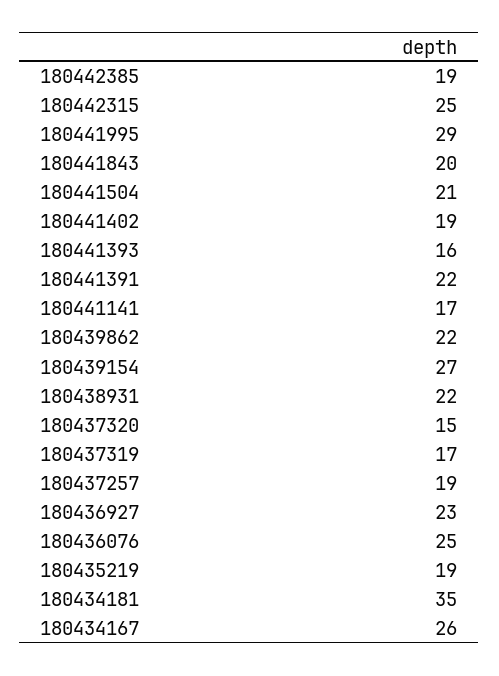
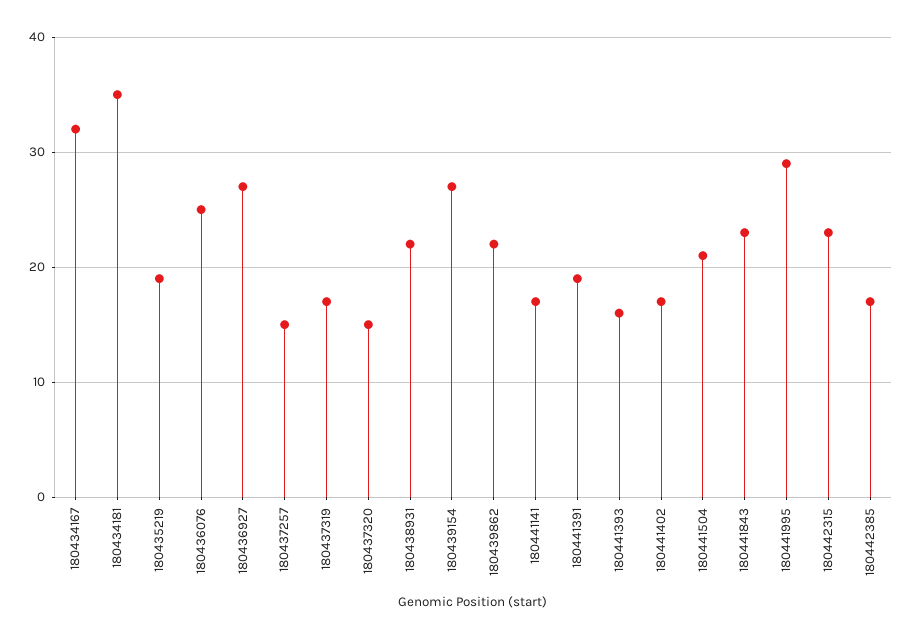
180442385: 19 -> 17
180442315: 25 -> 23
180441843: 20 -> 23
180441402: 19 -> 17
180441391: 22 -> 19
180437257: 19 -> 15
180436927: 23 -> 27
180434167: 26 -> 32

